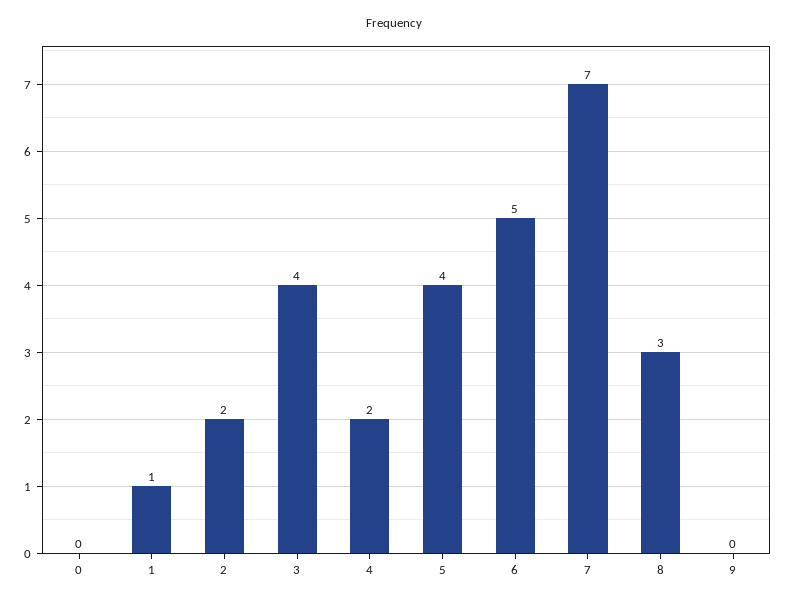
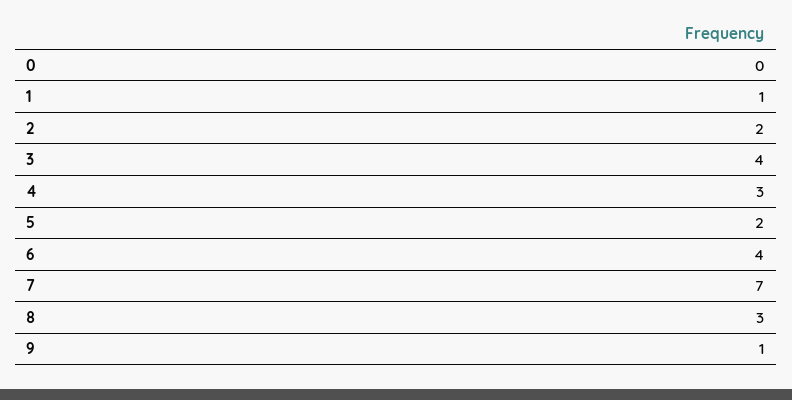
4: 2 -> 3
5: 4 -> 2
6: 5 -> 4
9: 0 -> 1

